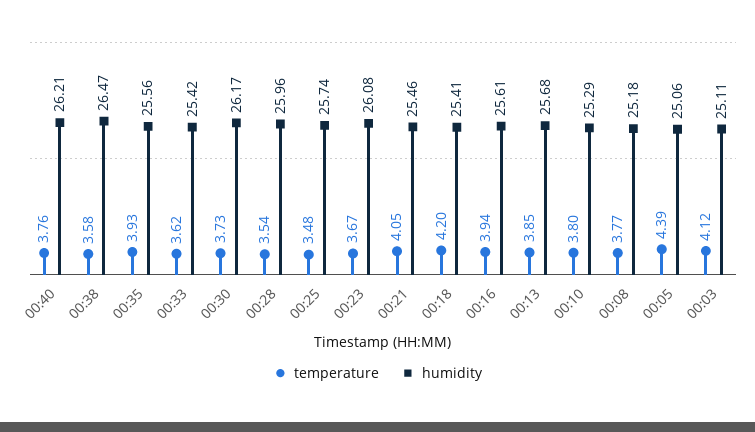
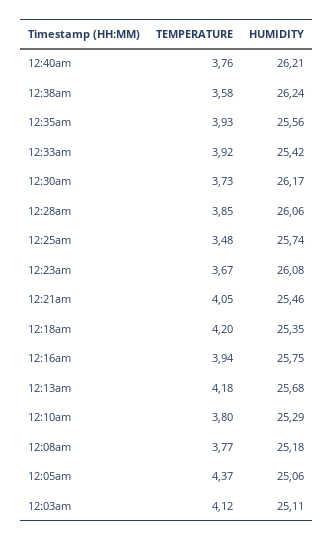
humidity, 00:38: 26.47 -> 26.24
temperature, 00:33: 3.62 -> 3.92
temperature, 00:28: 3.54 -> 3.85
humidity, 00:28: 25.96 -> 26.06
humidity, 00:18: 25.41 -> 25.35
humidity, 00:16: 25.61 -> 25.75
temperature, 00:13: 3.85 -> 4.18
temperature, 00:05: 4.39 -> 4.37

